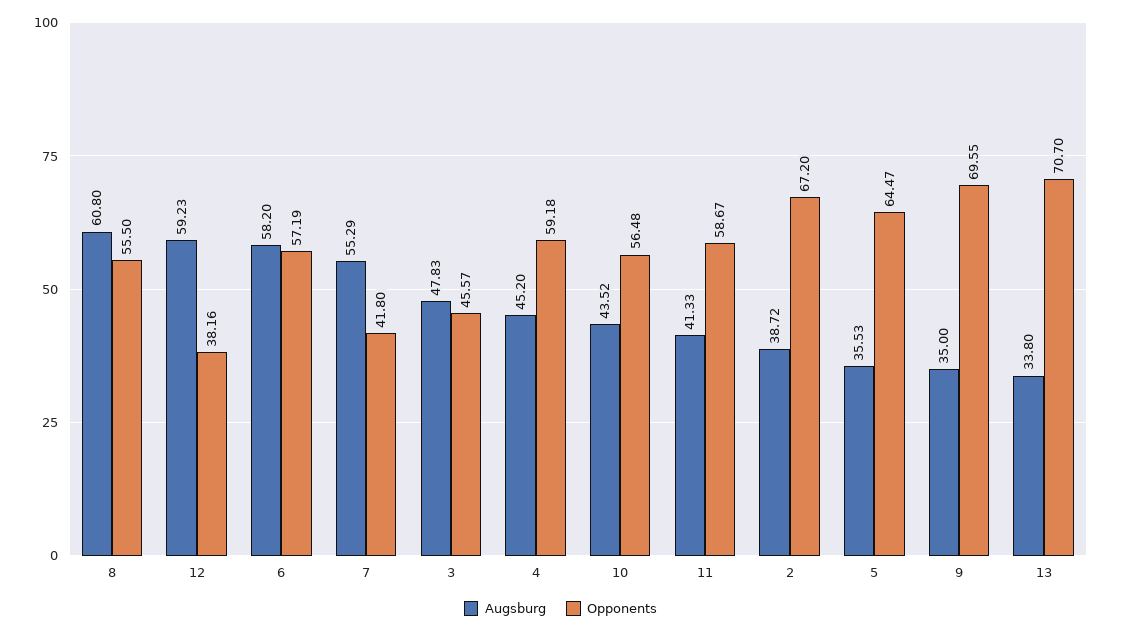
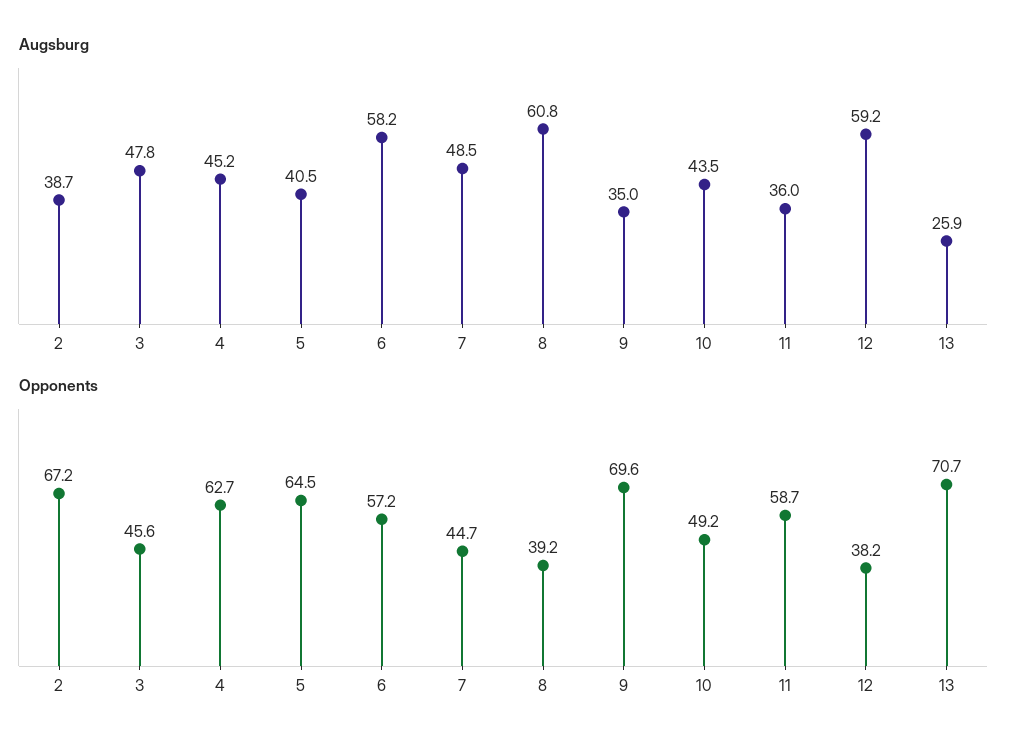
Opponents, 8: 55.5 -> 39.2
Augsburg, 7: 55.29 -> 48.5
Opponents, 7: 41.8 -> 44.7
Opponents, 4: 59.18 -> 62.7
Opponents, 10: 56.48 -> 49.2
Augsburg, 11: 41.33 -> 36
Augsburg, 5: 35.53 -> 40.5
Augsburg, 13: 33.8 -> 25.9

